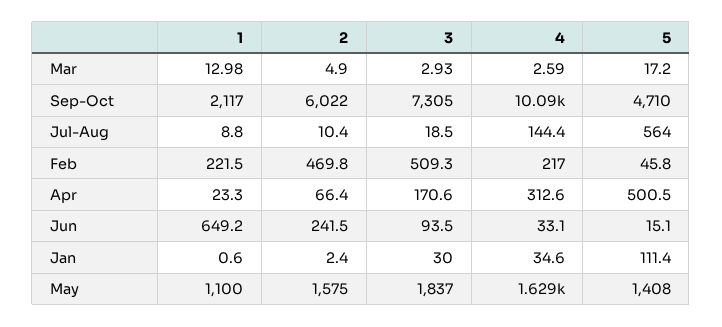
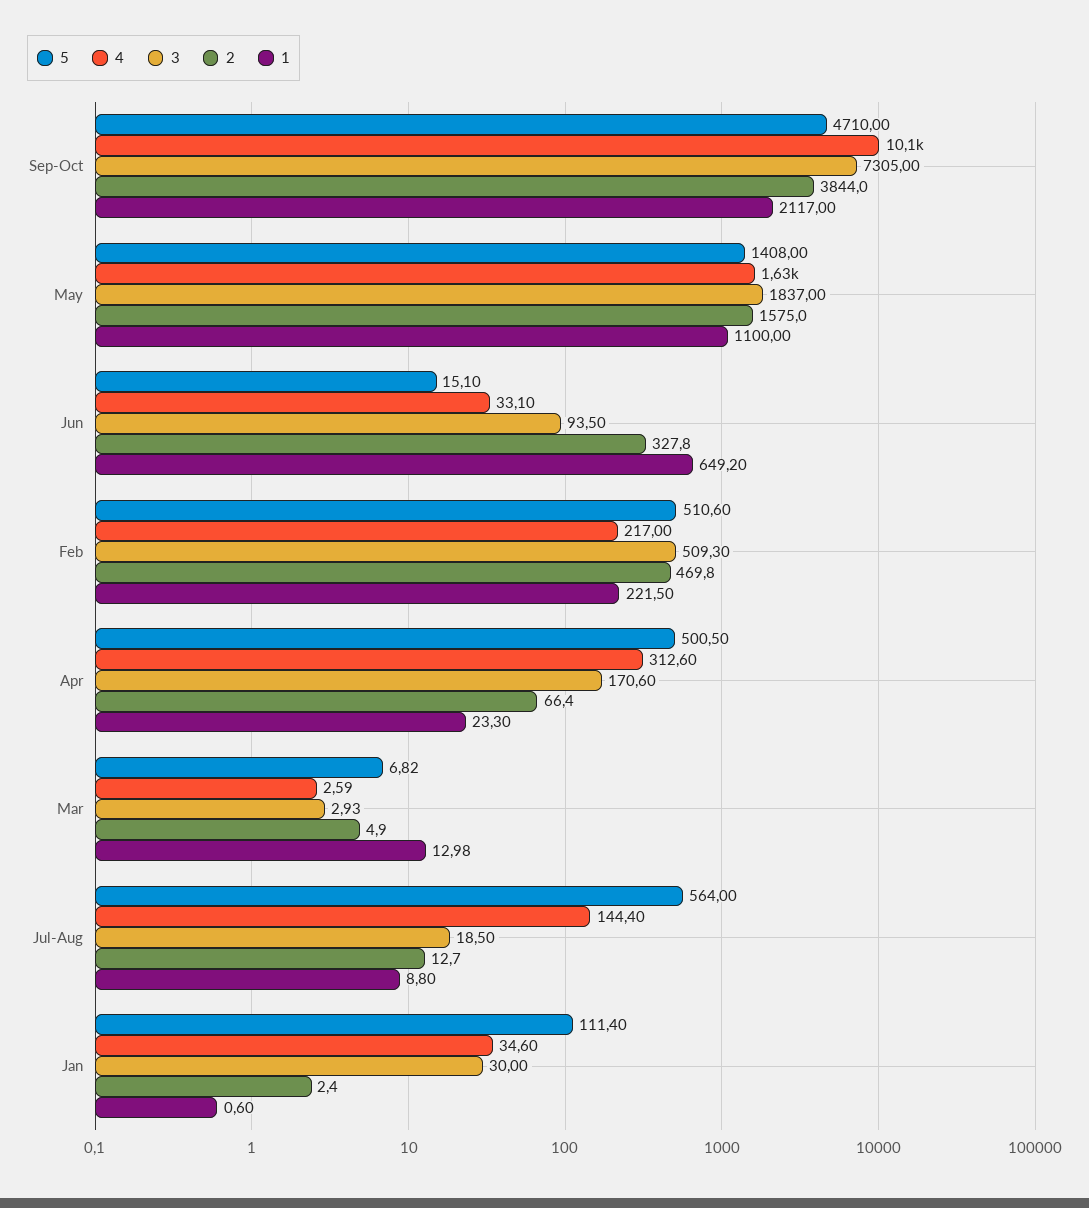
5, Mar: 17.2 -> 6.82
2, Sep-Oct: 6022 -> 3844
2, Jul-Aug: 10.4 -> 12.7
5, Feb: 45.8 -> 510.6
2, Jun: 241.5 -> 327.8

